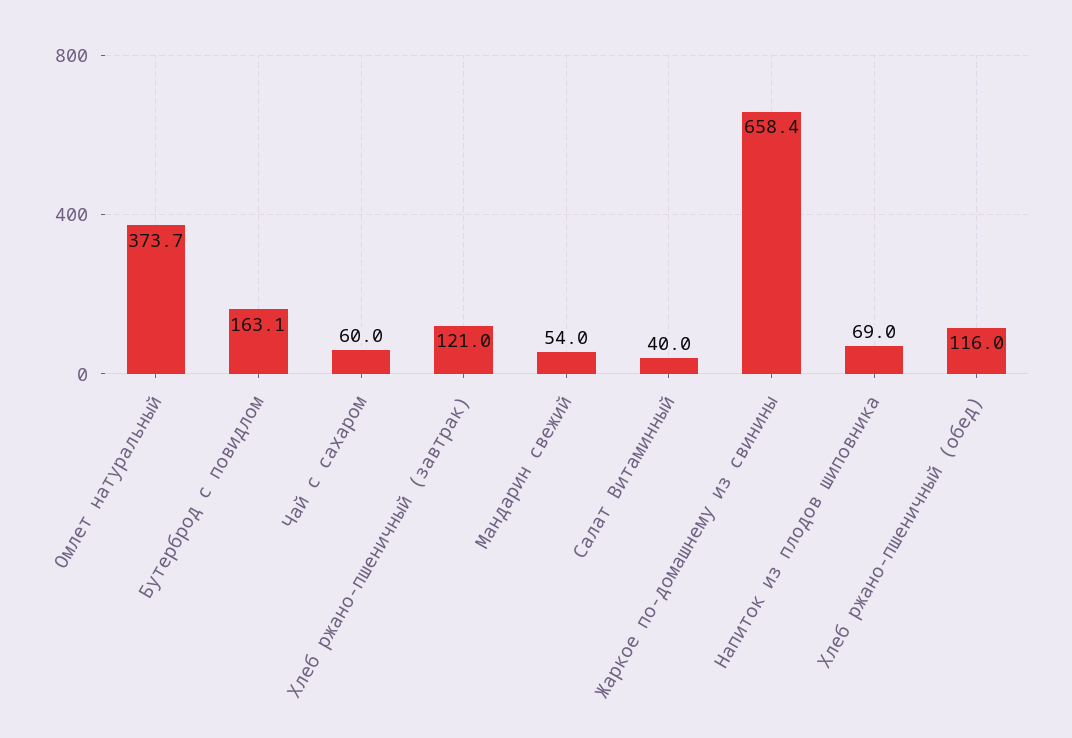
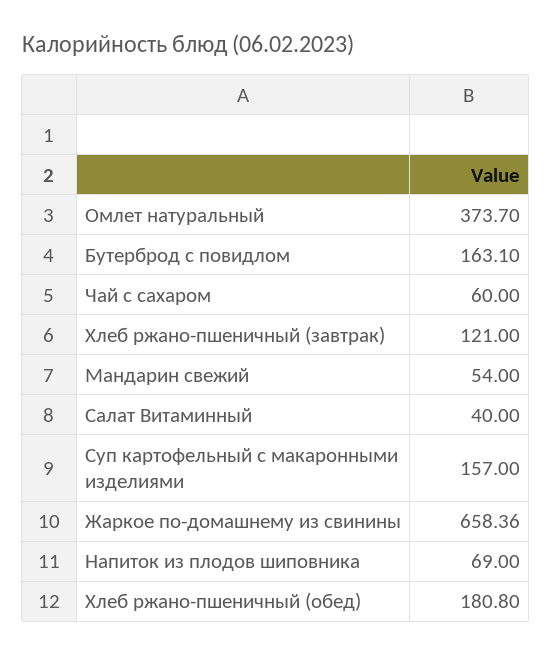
Хлеб ржано-пшеничный (обед): 116 -> 180.8
Суп картофельный с макаронными изделиями: none -> 157

